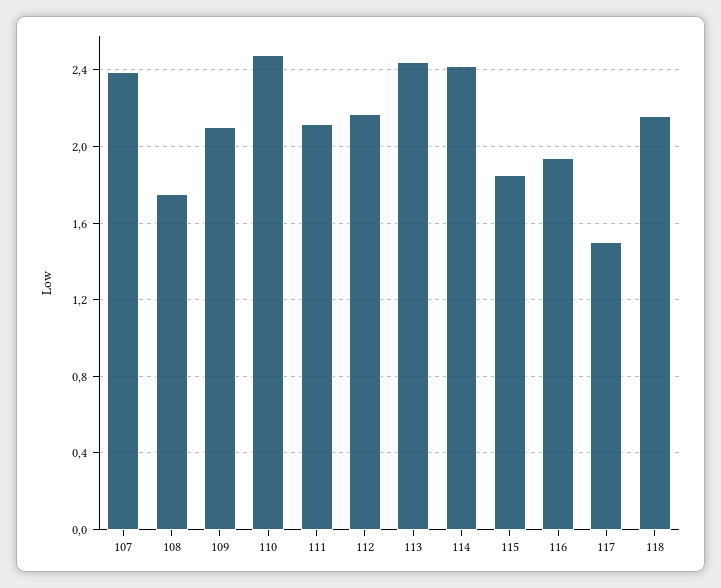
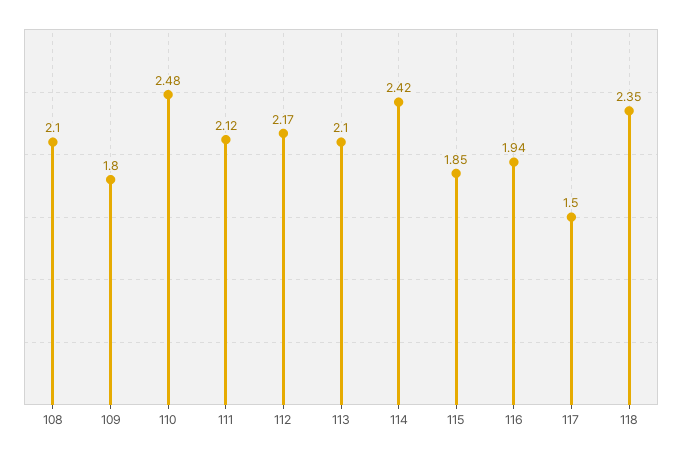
107: 2.4 -> none
108: 1.75 -> 2.1
109: 2.1 -> 1.8
113: 2.45 -> 2.1
118: 2.15 -> 2.35

